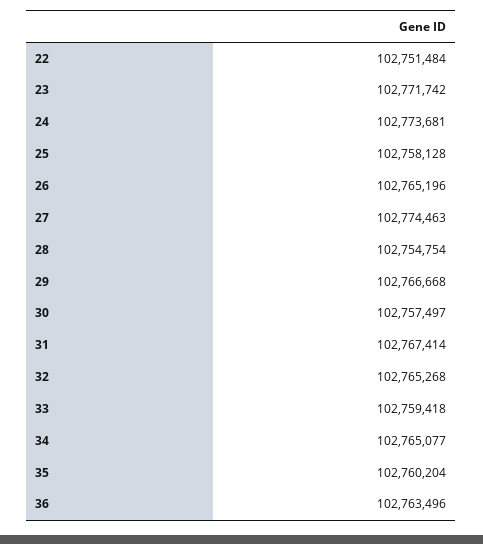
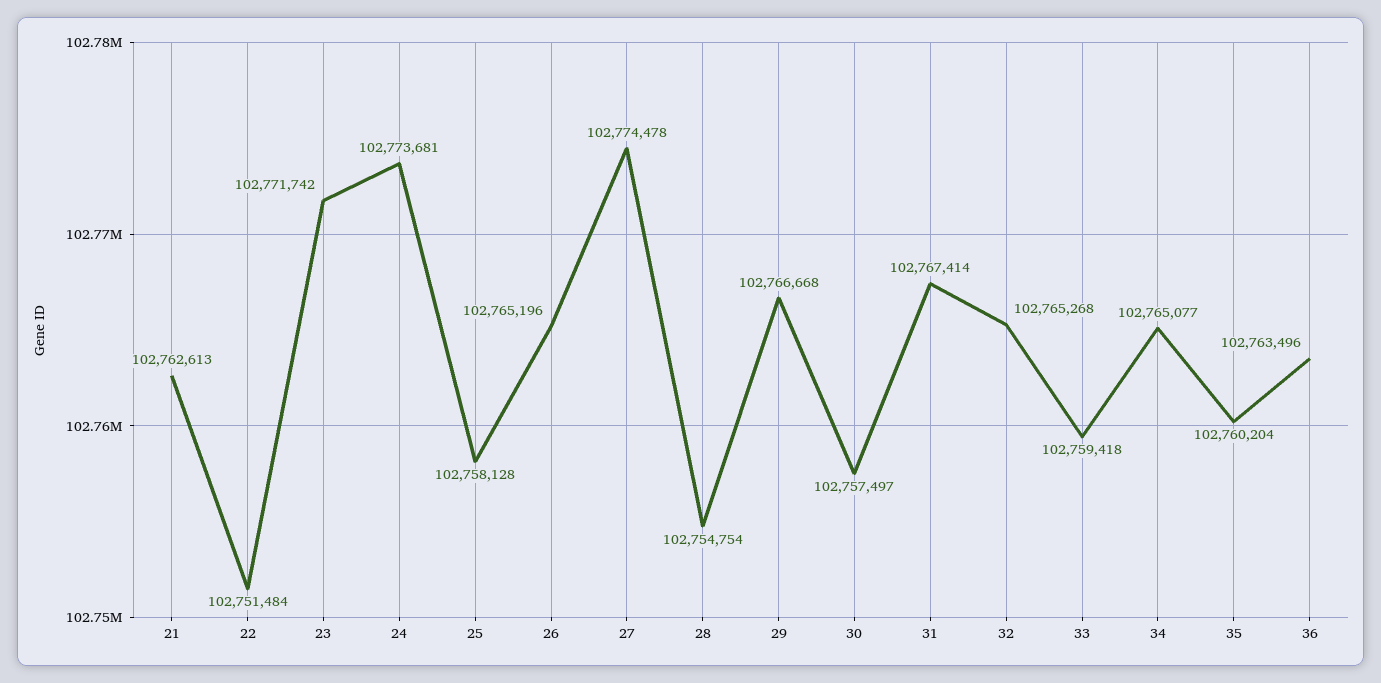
27: 102774463 -> 102774478
21: none -> 102762613

